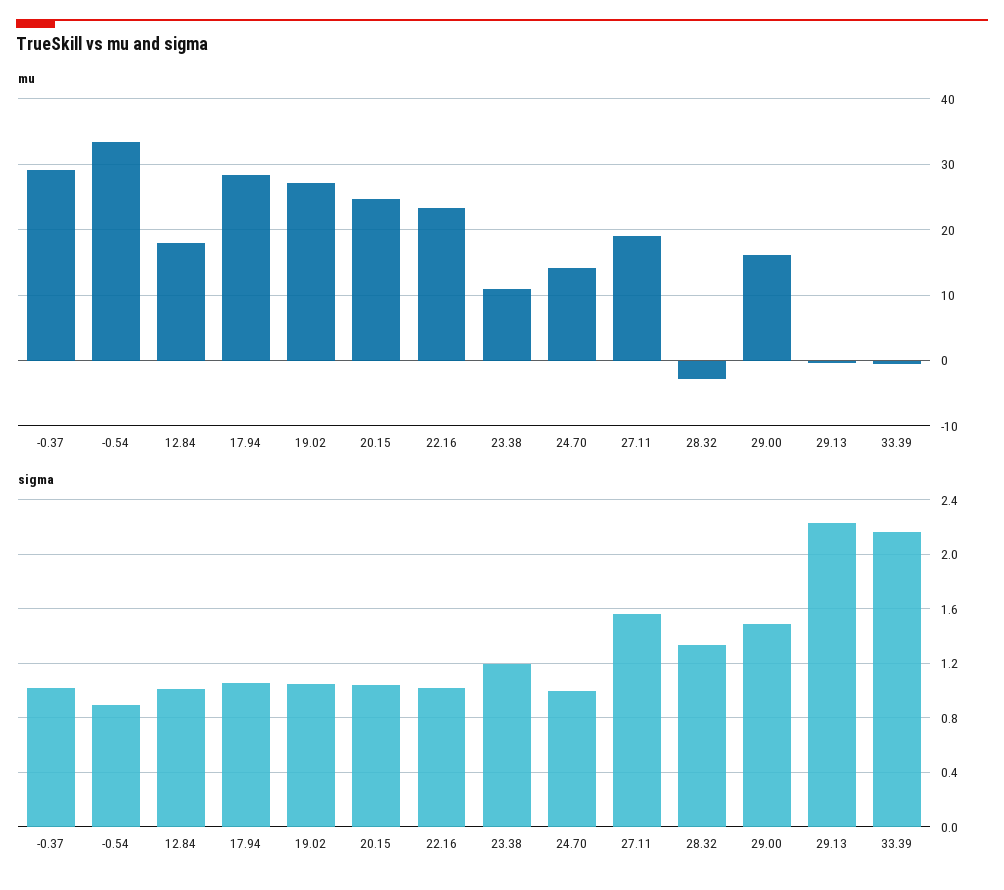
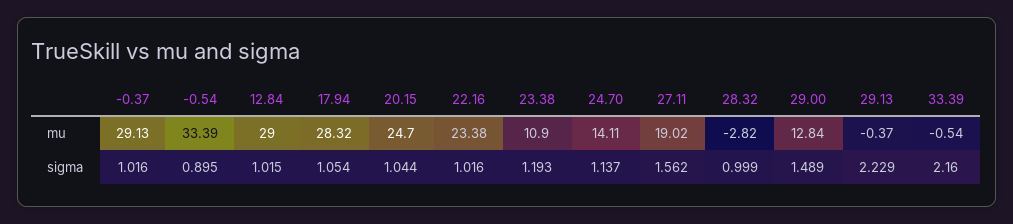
mu, 12.84: 18 -> 29
mu, 19.02: 27 -> none
mu, 29.00: 16 -> 12.84
sigma, 19.02: 1.05 -> none
sigma, 24.70: 1 -> 1.137
sigma, 28.32: 1.35 -> 0.999

